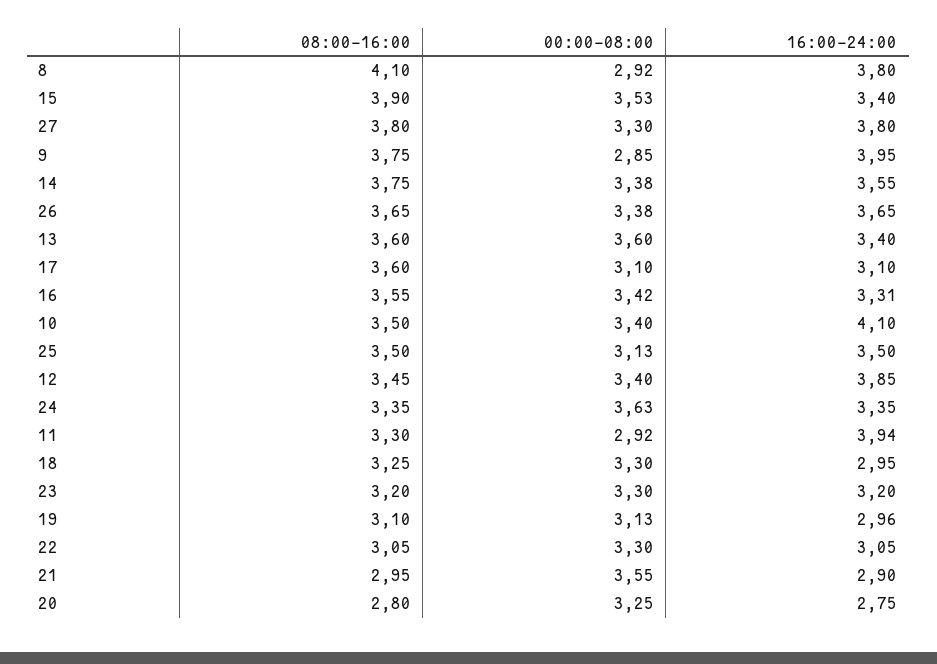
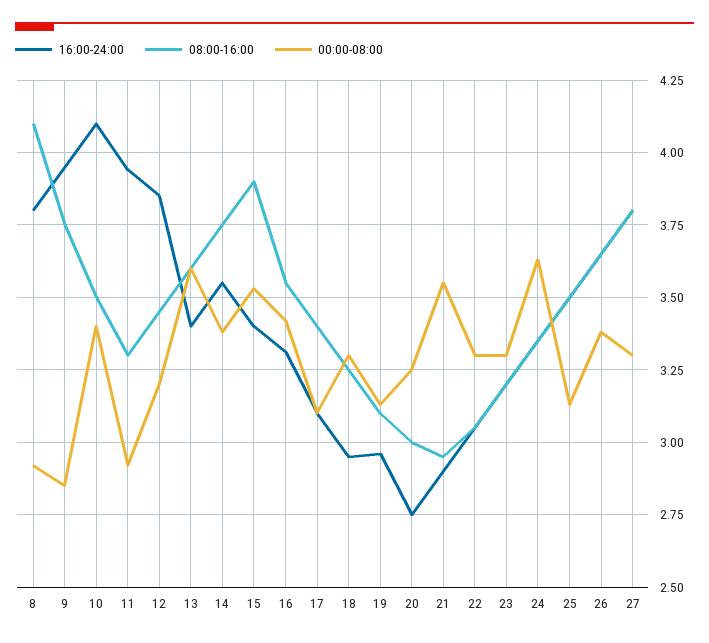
08:00-16:00, 17: 3.6 -> 3.4
00:00-08:00, 12: 3.4 -> 3.2
08:00-16:00, 20: 2.8 -> 3

